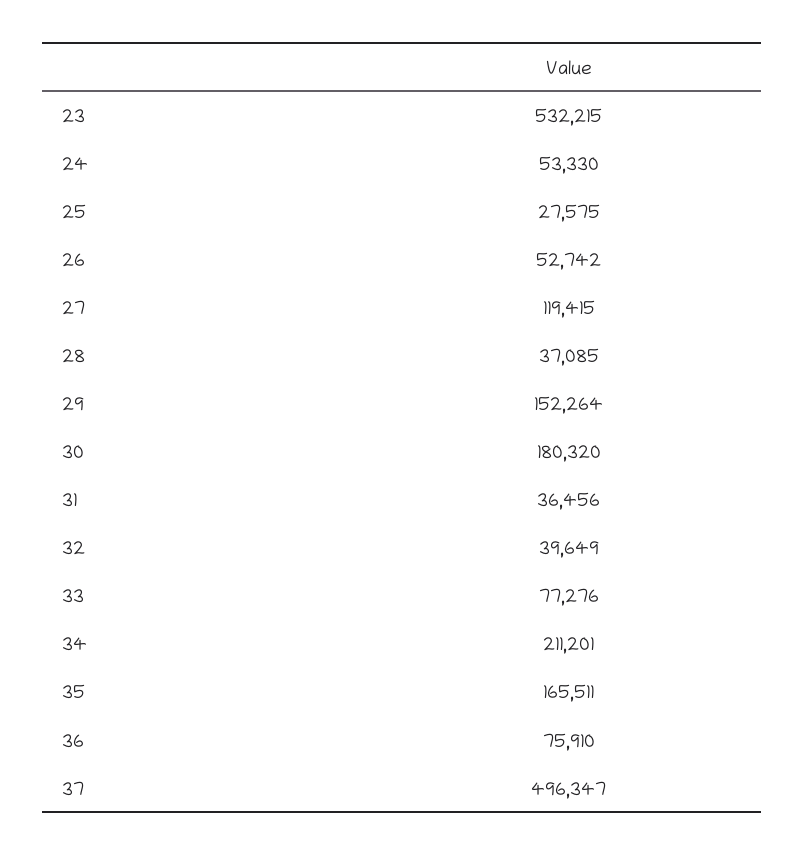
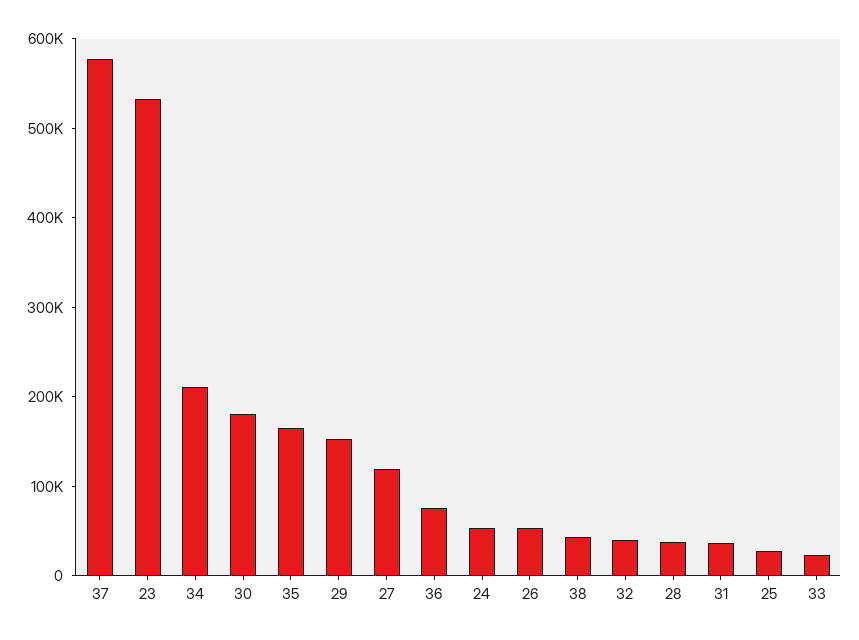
33: 77276 -> 20000
37: 496347 -> 580000
38: none -> 40000

